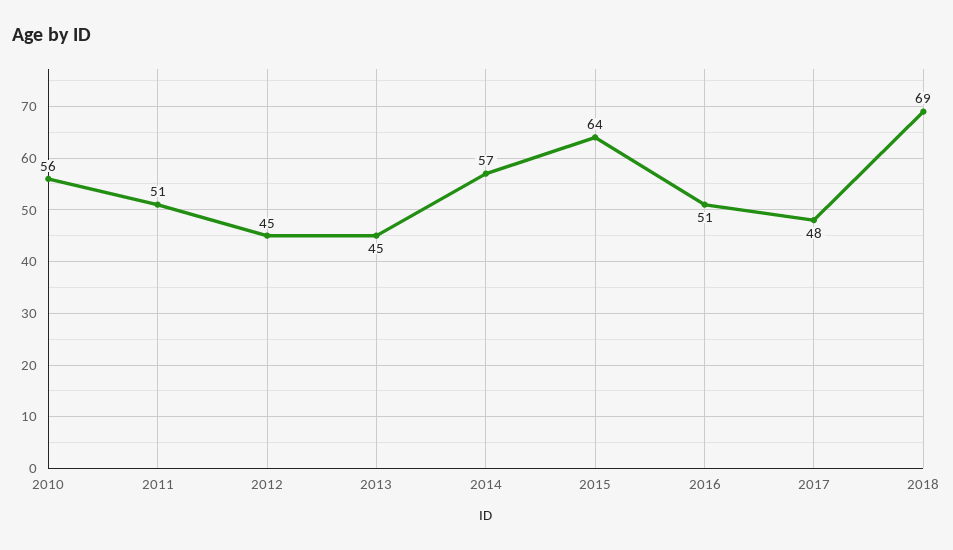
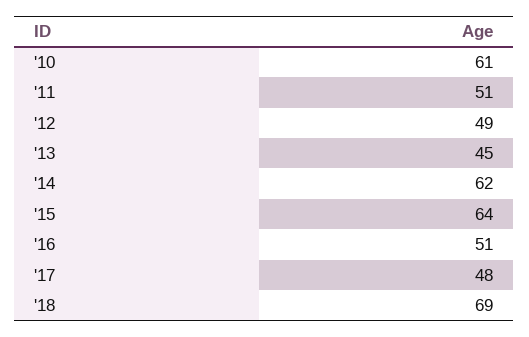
2010: 56 -> 61
2012: 45 -> 49
2014: 57 -> 62

